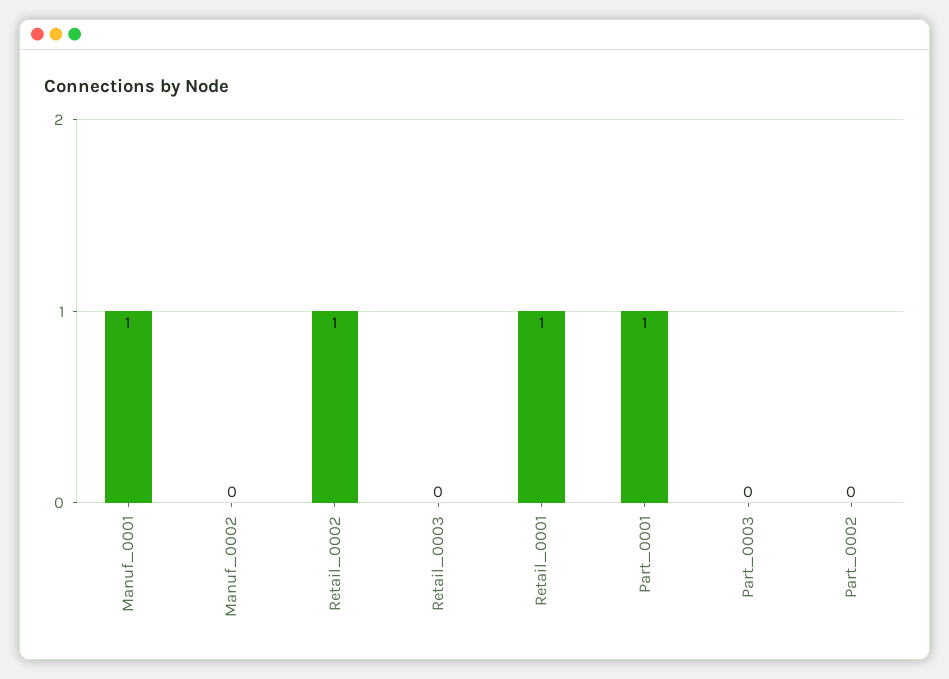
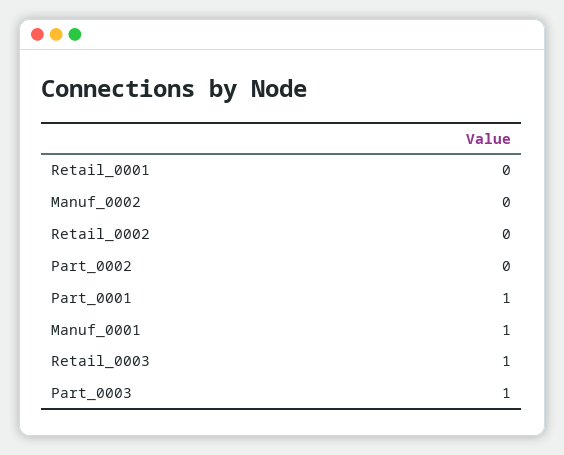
Retail_0002: 1 -> 0
Retail_0003: 0 -> 1
Retail_0001: 1 -> 0
Part_0003: 0 -> 1

